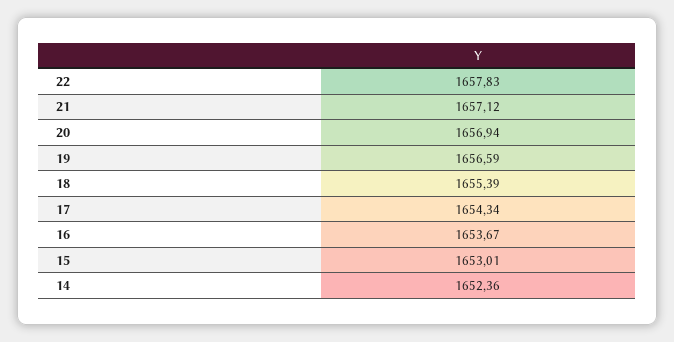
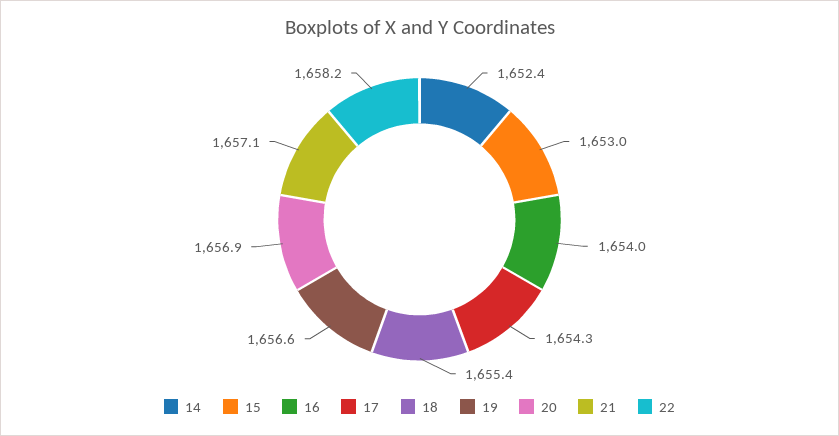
22: 1657.83 -> 1658.2
16: 1653.67 -> 1654

